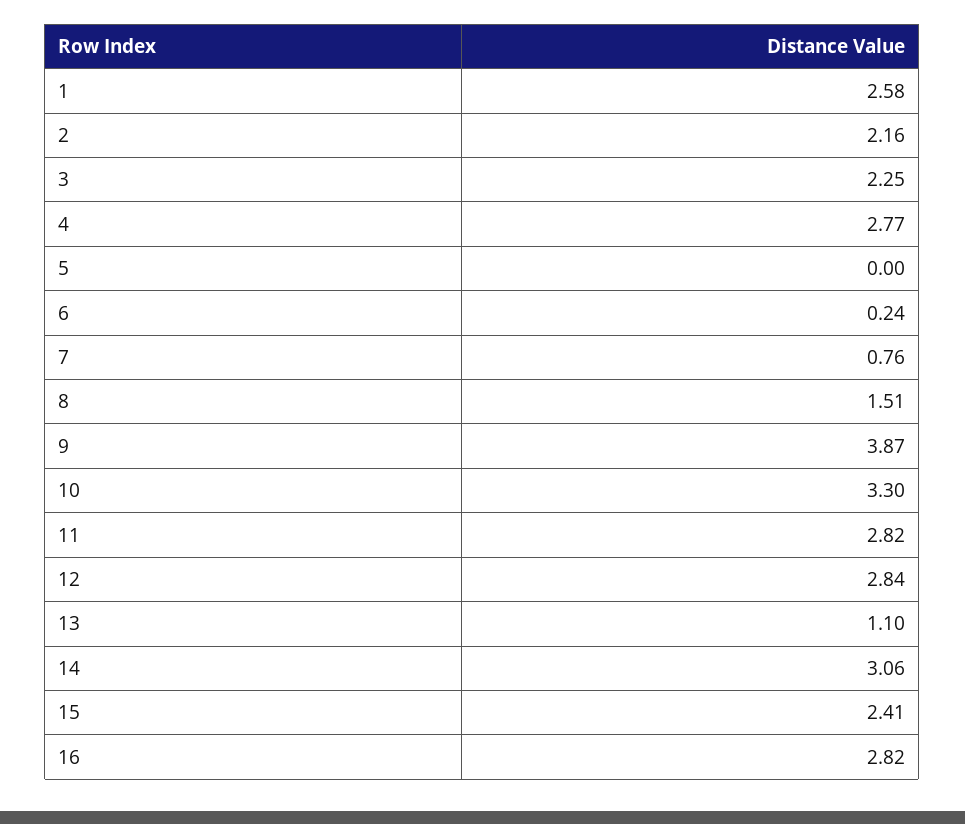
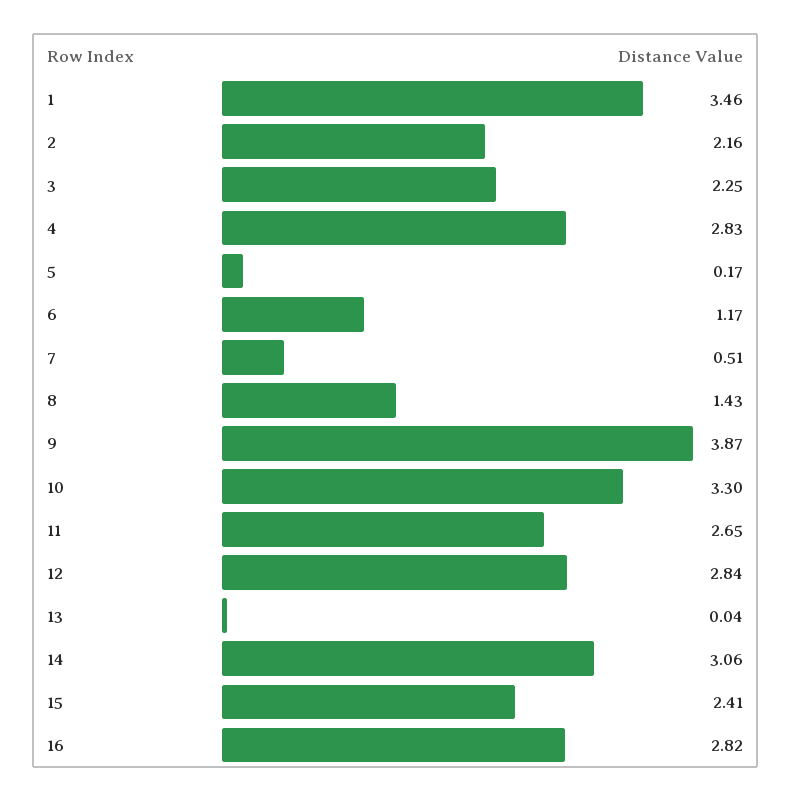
1: 2.58 -> 3.46
4: 2.77 -> 2.83
5: 0 -> 0.17
6: 0.24 -> 1.17
7: 0.76 -> 0.51
8: 1.51 -> 1.43
11: 2.82 -> 2.65
13: 1.1 -> 0.04

